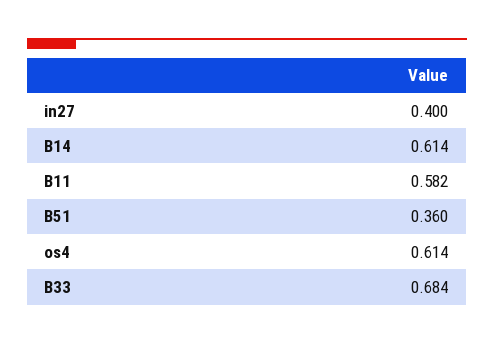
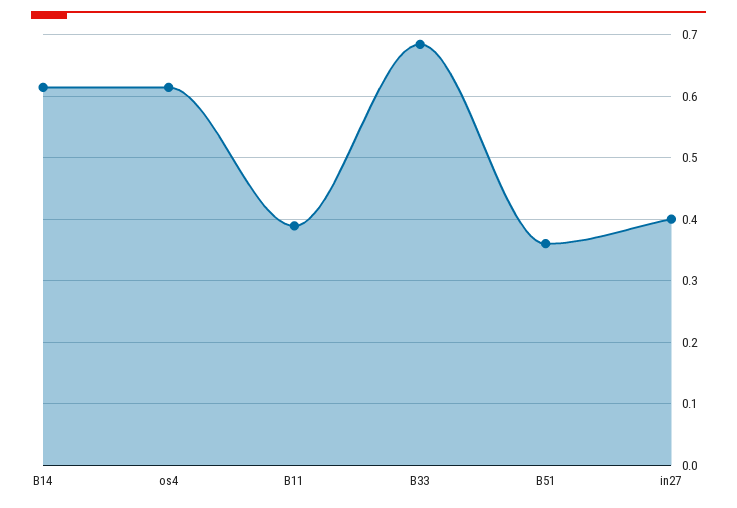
B11: 0.582 -> 0.39

